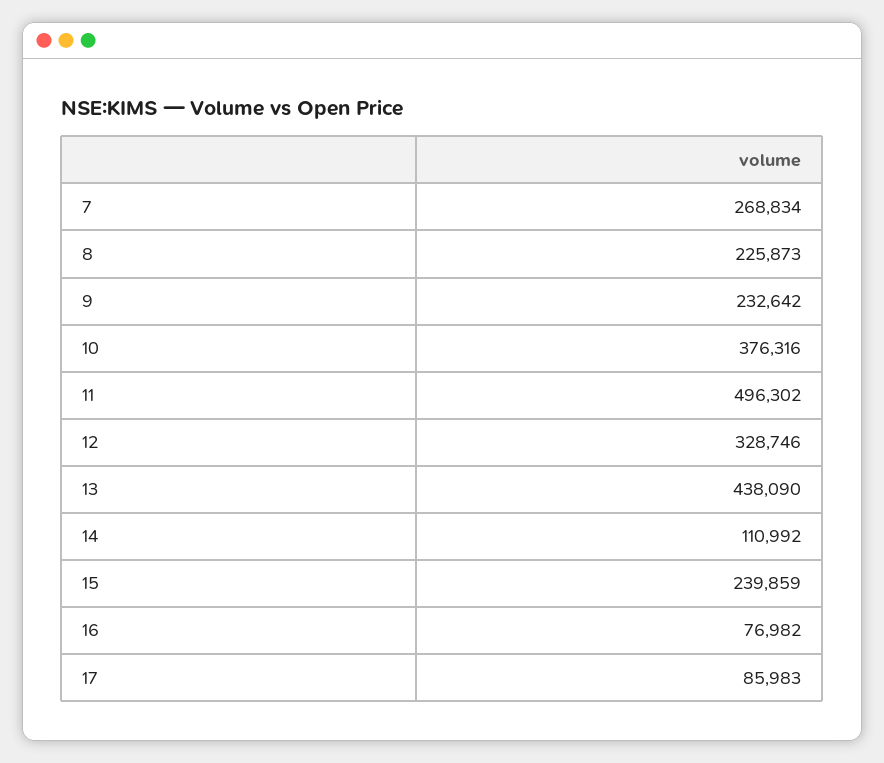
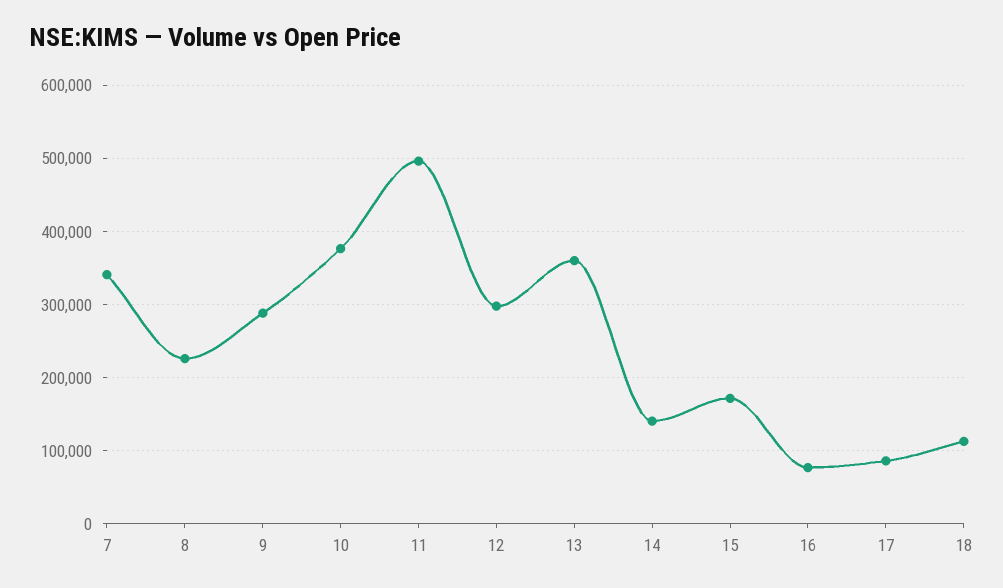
7: 268834 -> 340000
9: 232642 -> 290000
12: 328746 -> 300000
13: 438090 -> 360000
14: 110992 -> 140000
15: 239859 -> 170000
18: none -> 110000

